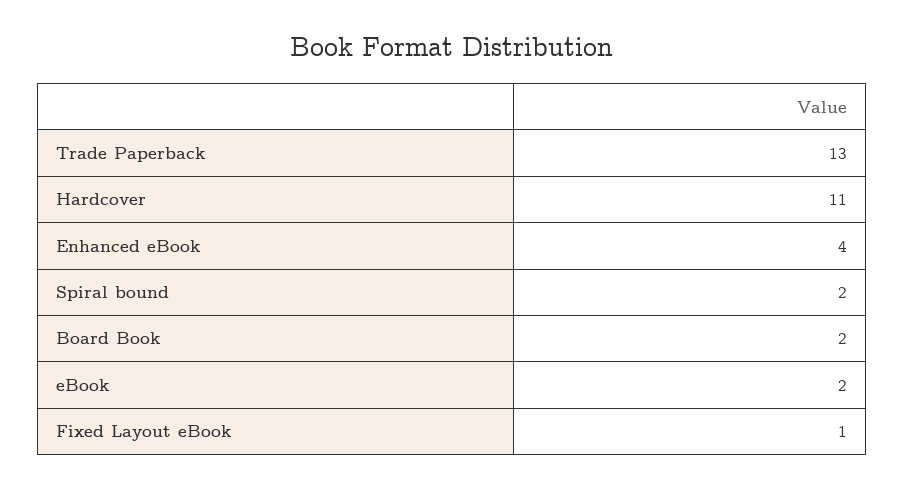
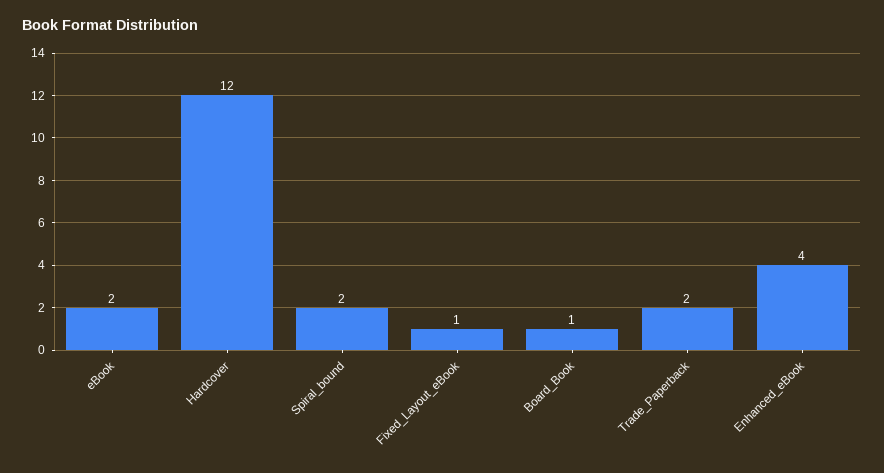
Trade Paperback: 13 -> 2
Hardcover: 11 -> 12
Board Book: 2 -> 1

